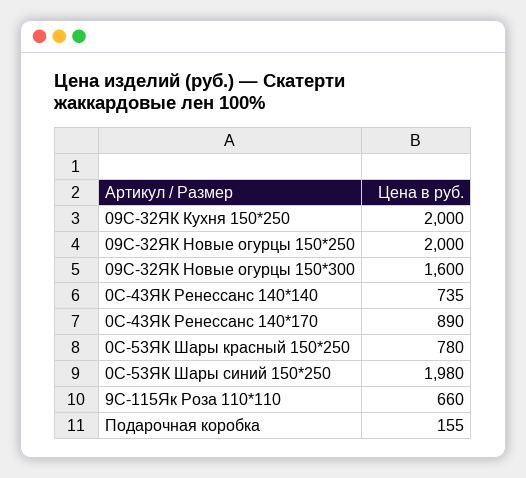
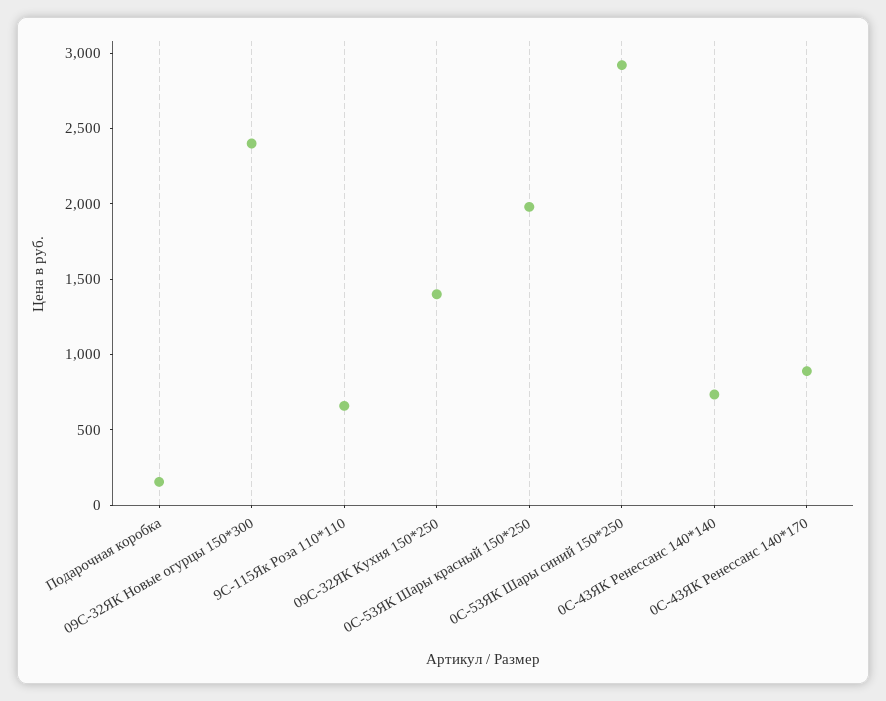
09С-32ЯК Кухня 150*250: 2000 -> 1400
09С-32ЯК Новые огурцы 150*250: 2000 -> none
09С-32ЯК Новые огурцы 150*300: 1600 -> 2400
0С-53ЯК Шары красный 150*250: 780 -> 2000
0С-53ЯК Шары синий 150*250: 1980 -> 2900

